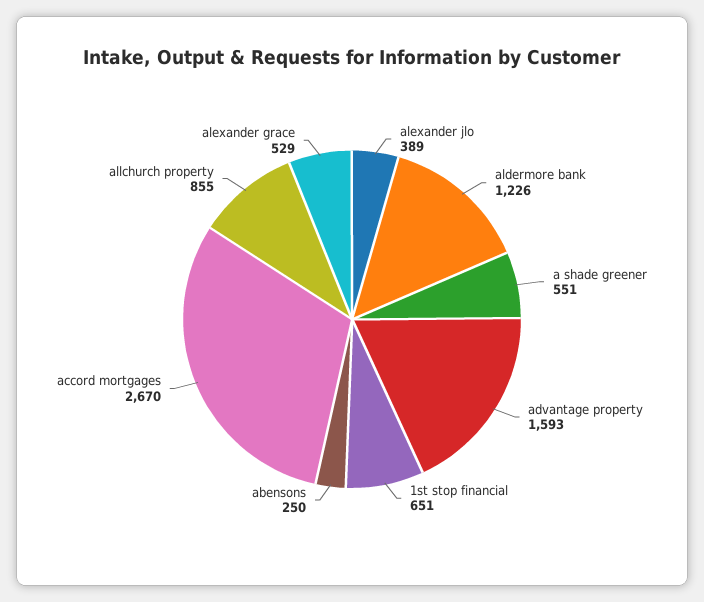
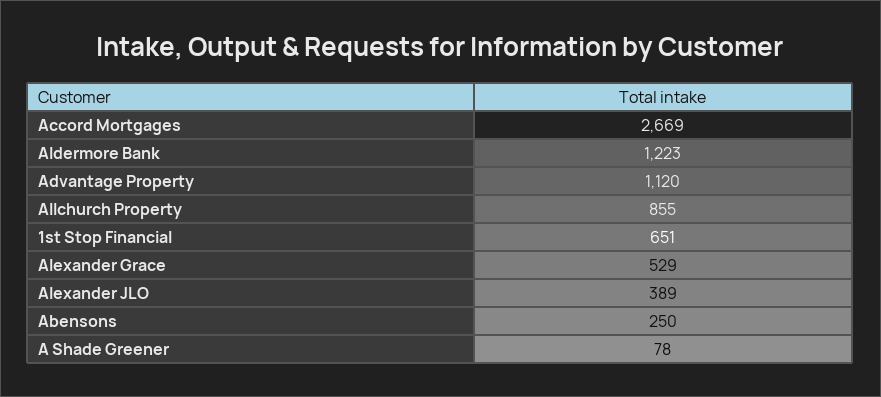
aldermore bank: 1226 -> 1223
a shade greener: 551 -> 78
advantage property: 1593 -> 1120
accord mortgages: 2670 -> 2669

